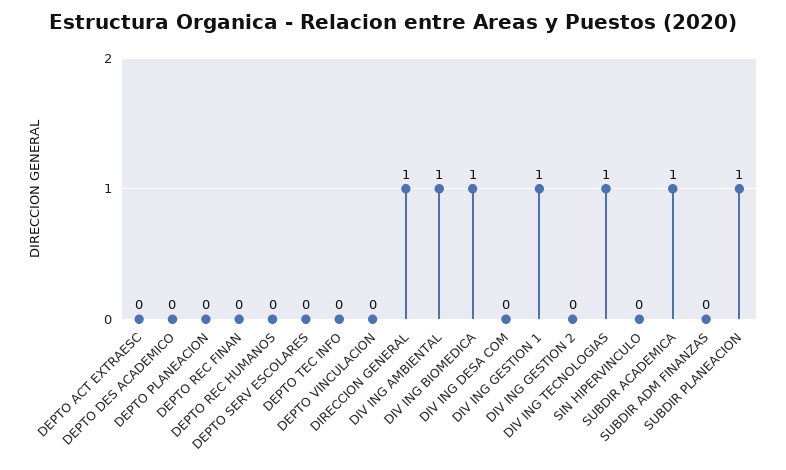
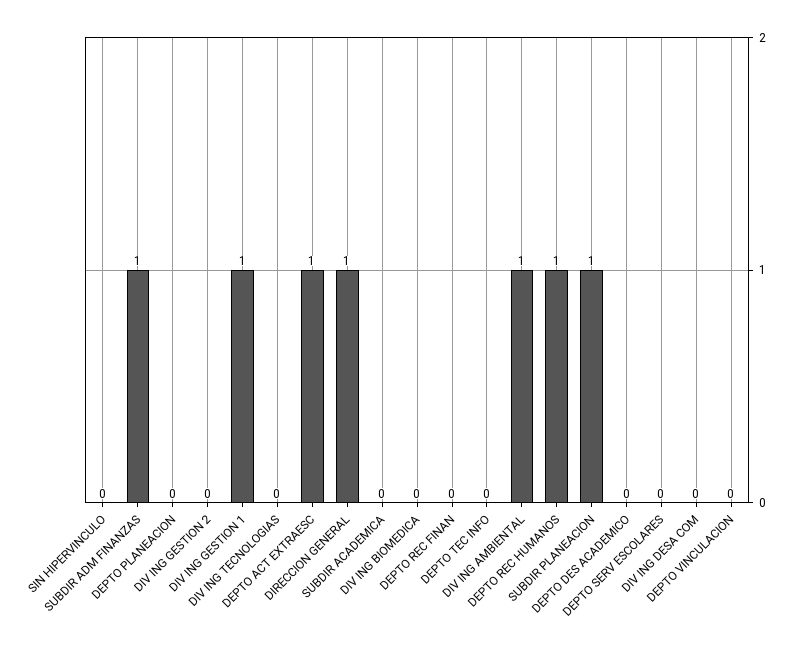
DEPTO ACT EXTRAESC: 0 -> 1
DEPTO REC HUMANOS: 0 -> 1
DIV ING BIOMEDICA: 1 -> 0
DIV ING TECNOLOGIAS: 1 -> 0
SUBDIR ACADEMICA: 1 -> 0
SUBDIR ADM FINANZAS: 0 -> 1

